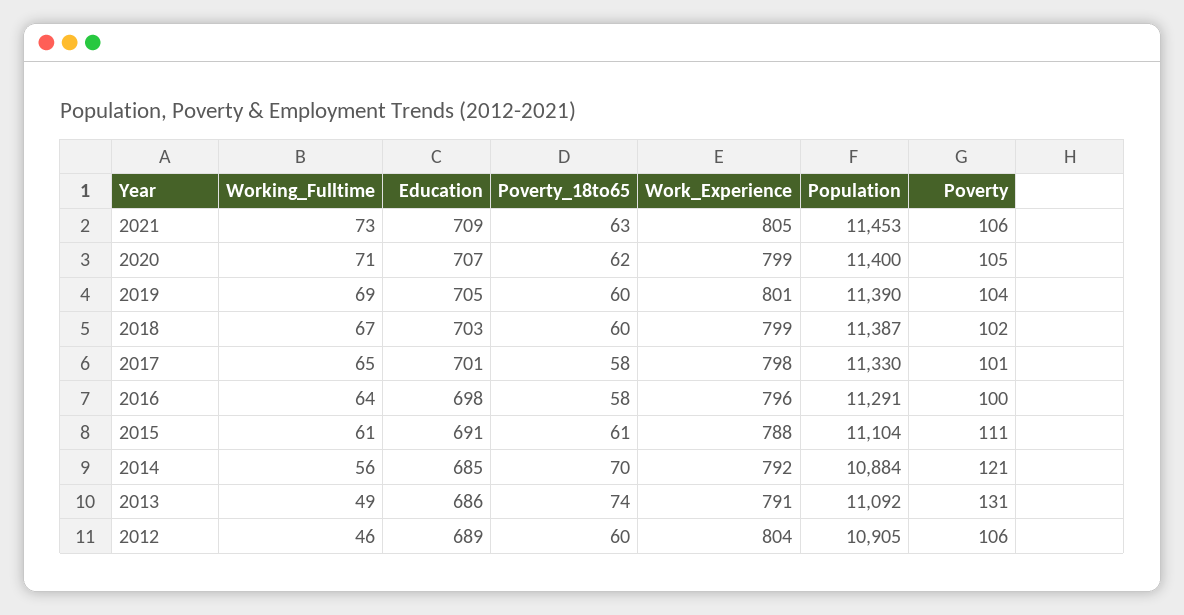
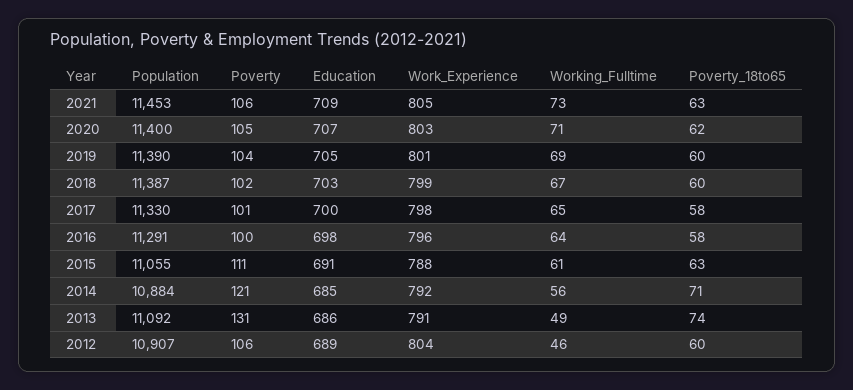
Work_Experience, 2020: 799 -> 803
Education, 2017: 701 -> 700
Poverty_18to65, 2015: 61 -> 63
Population, 2015: 11104 -> 11055
Poverty_18to65, 2014: 70 -> 71
Population, 2012: 10905 -> 10907

